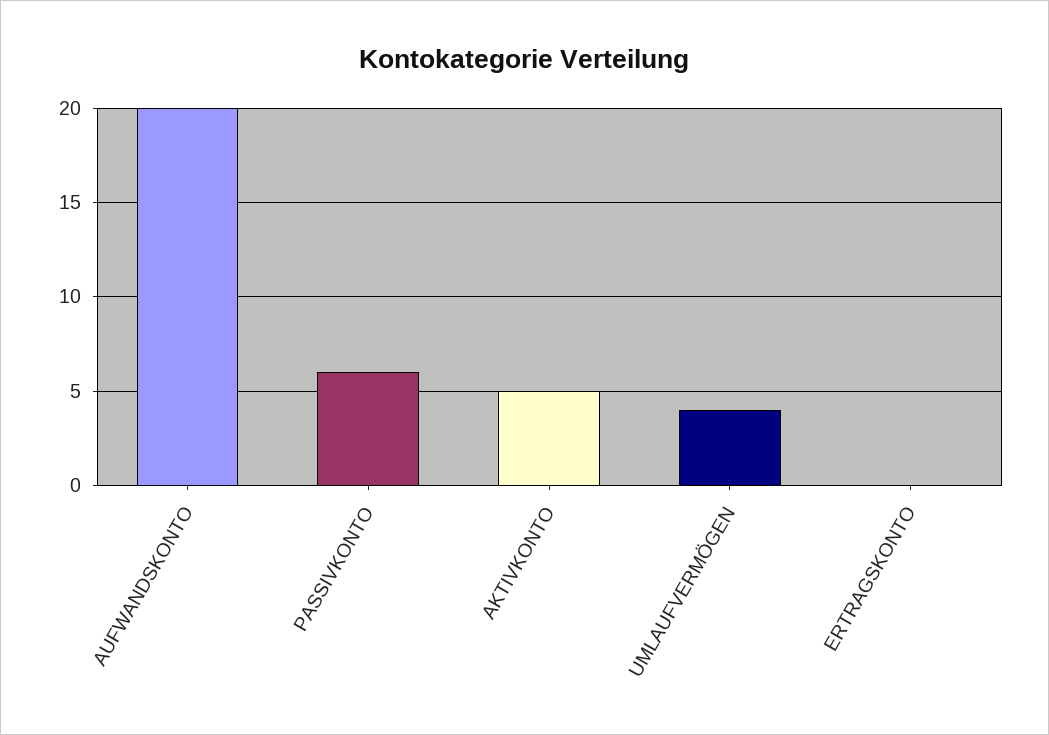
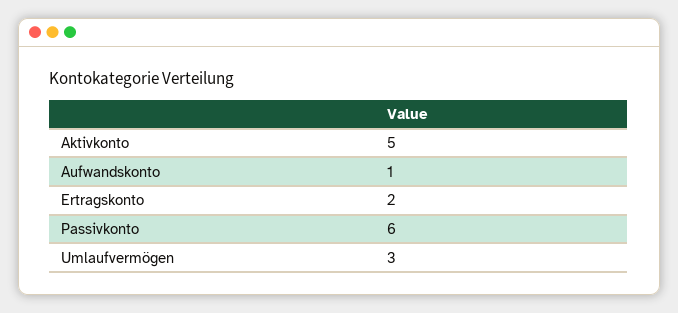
AUFWANDSKONTO: 20 -> 1
UMLAUFVERMÖGEN: 4 -> 3
ERTRAGSKONTO: 0 -> 2

